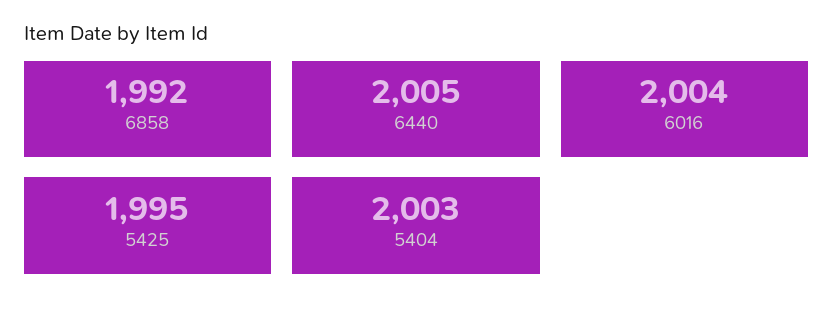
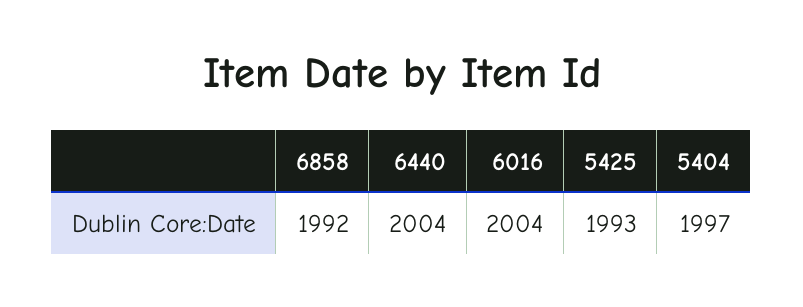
6440: 2005 -> 2004
5425: 1995 -> 1993
5404: 2003 -> 1997

